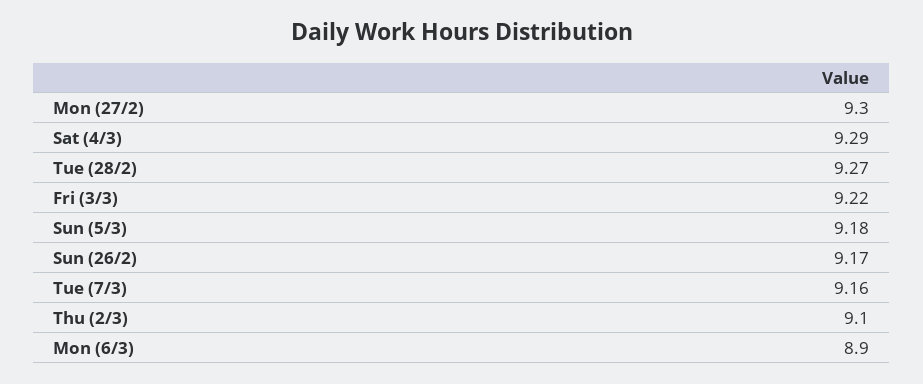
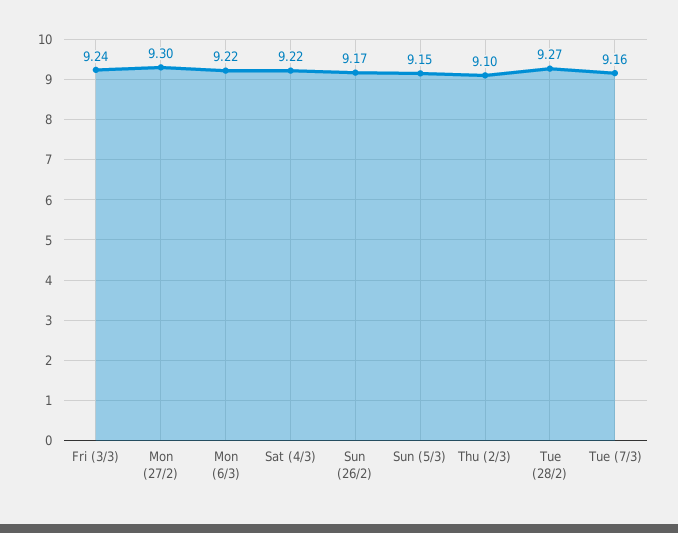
Sat (4/3): 9.29 -> 9.22
Fri (3/3): 9.22 -> 9.24
Sun (5/3): 9.18 -> 9.15
Mon (6/3): 8.9 -> 9.22

